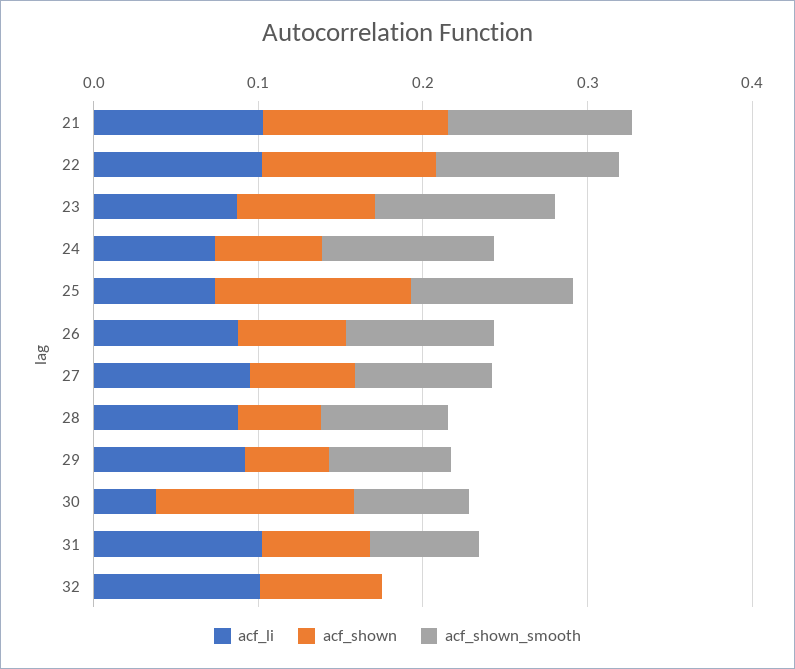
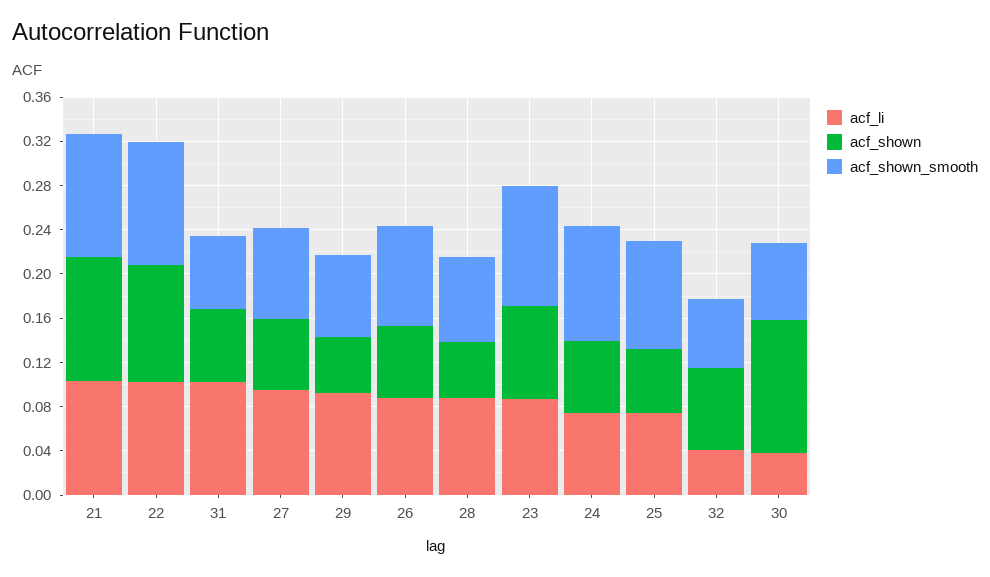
acf_shown, 25: 0.12 -> 0.06
acf_li, 32: 0.1 -> 0.04
acf_shown_smooth, 32: 0 -> 0.06

